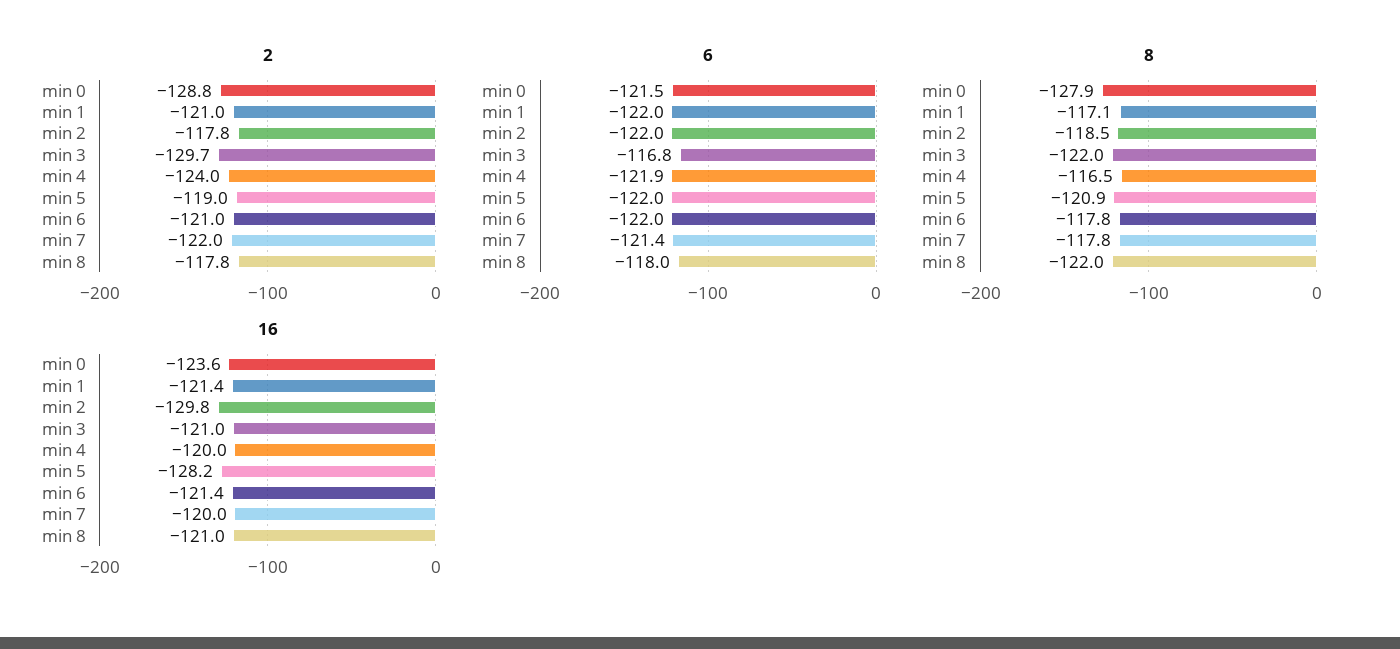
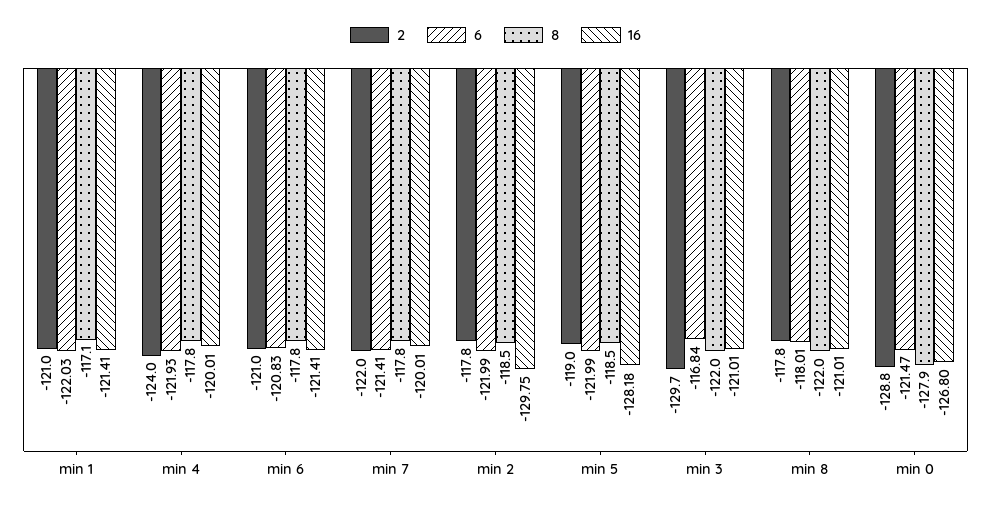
6, min 6: -122 -> -120.83
8, min 4: -116.5 -> -117.8
8, min 5: -120.9 -> -118.5
16, min 0: -123.6 -> -126.8

